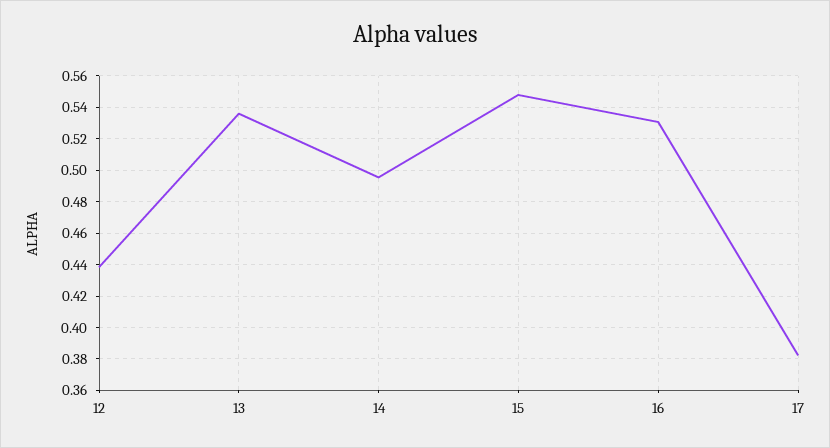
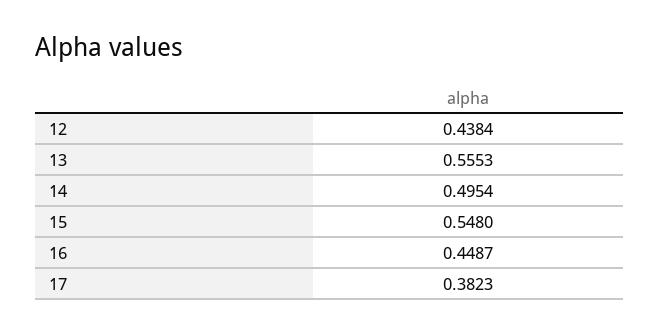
13: 0.535 -> 0.5553
16: 0.53 -> 0.4487

